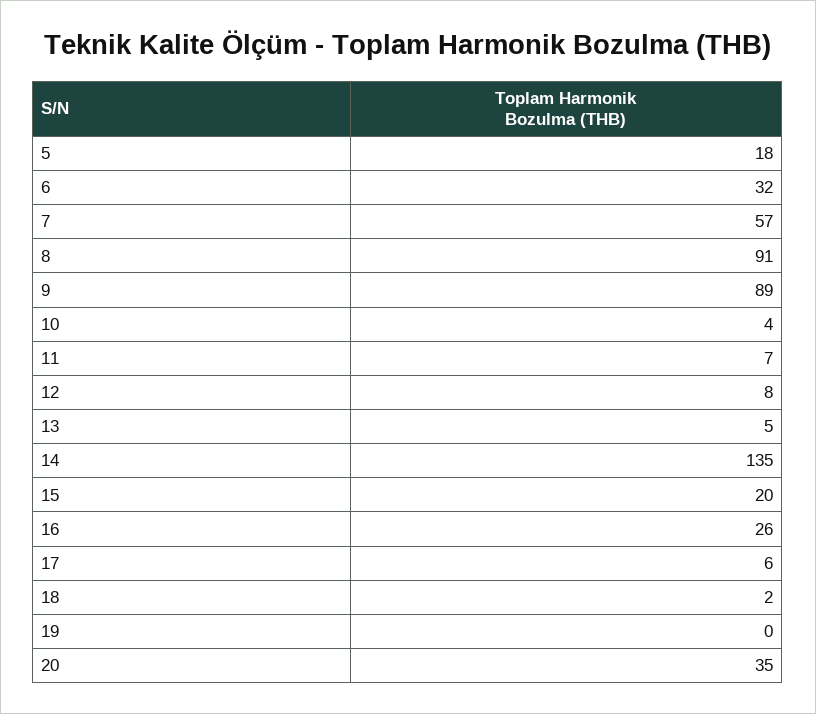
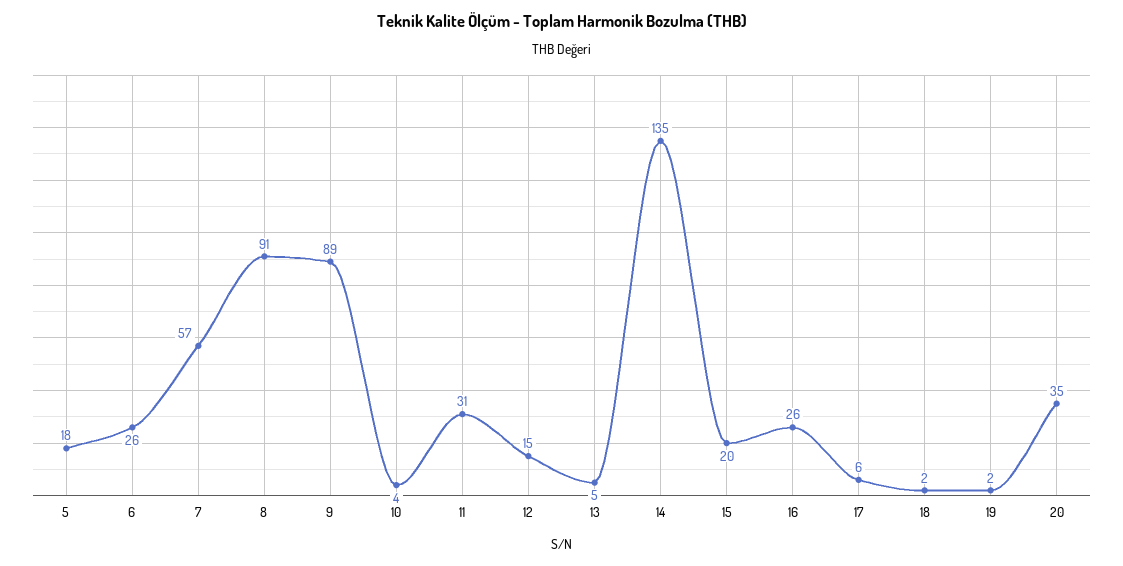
6: 32 -> 26
11: 7 -> 31
12: 8 -> 15
19: 0 -> 2

